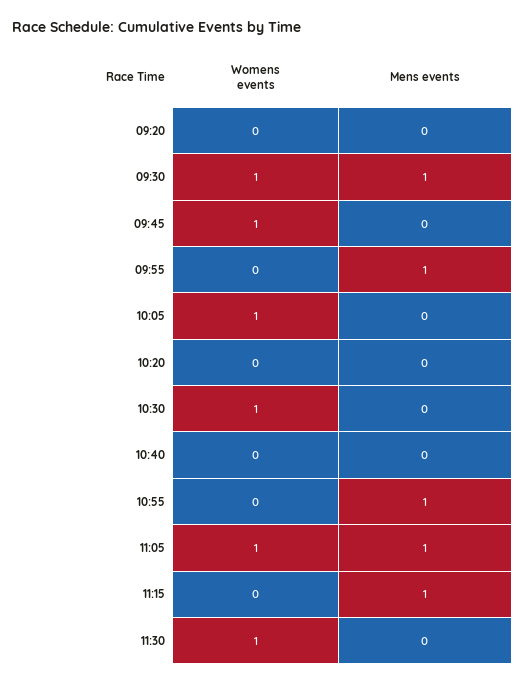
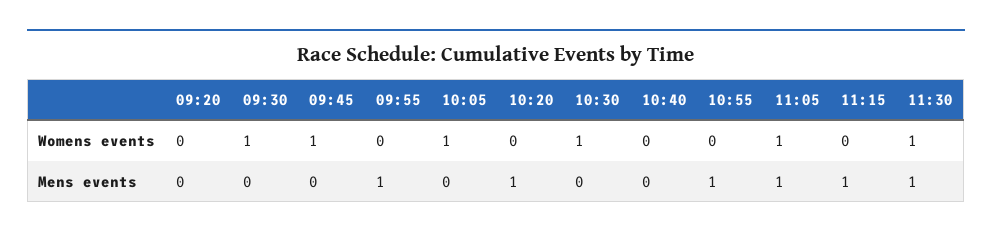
Mens events, 09:30: 1 -> 0
Mens events, 10:20: 0 -> 1
Mens events, 11:30: 0 -> 1

